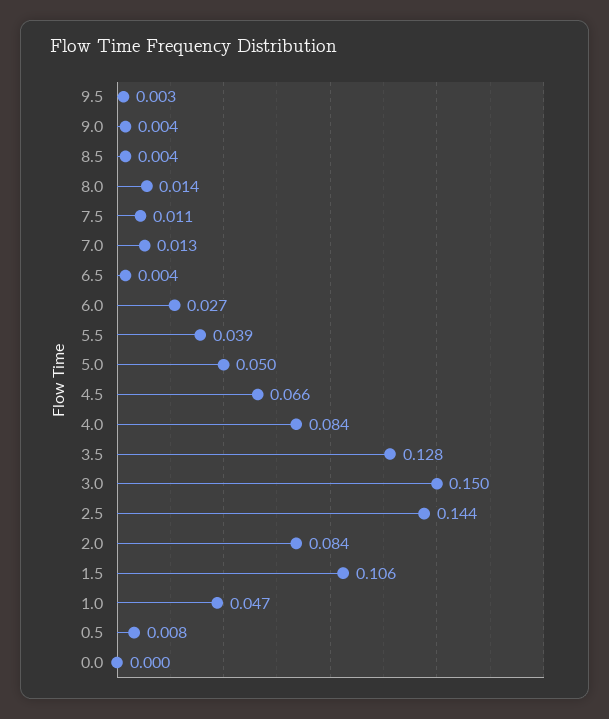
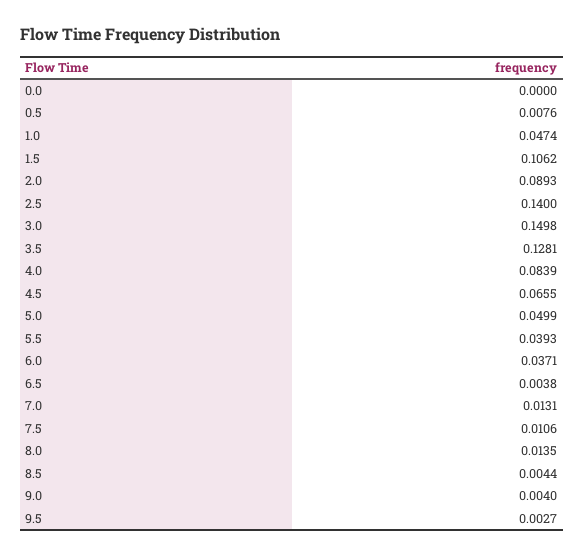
6.0: 0.027 -> 0.0371
2.5: 0.144 -> 0.14
2.0: 0.084 -> 0.0893

